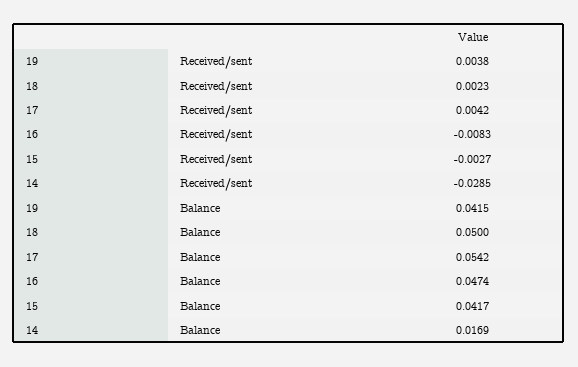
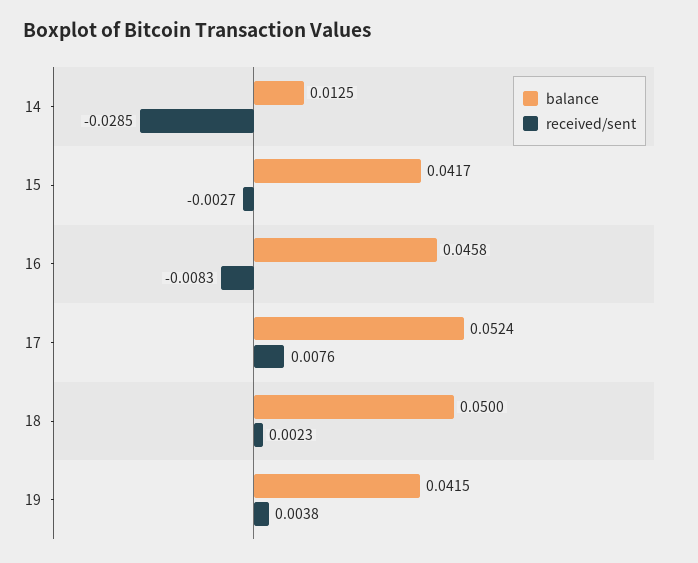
Received/sent, 17: 0.0042 -> 0.0076
Balance, 17: 0.0542 -> 0.0524
Balance, 16: 0.0474 -> 0.0458
Balance, 14: 0.0169 -> 0.0125

